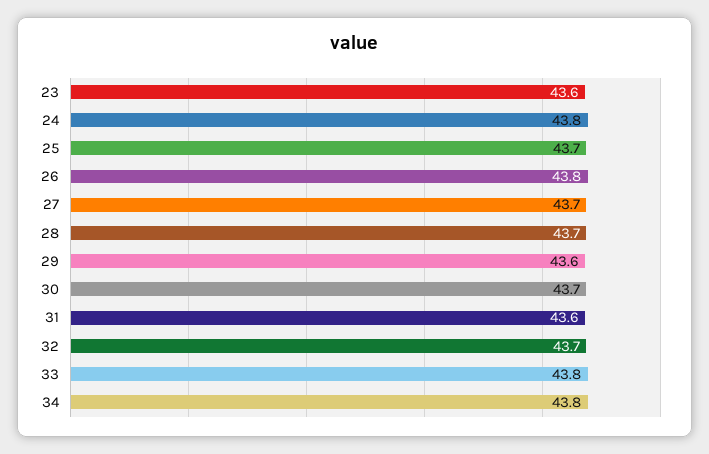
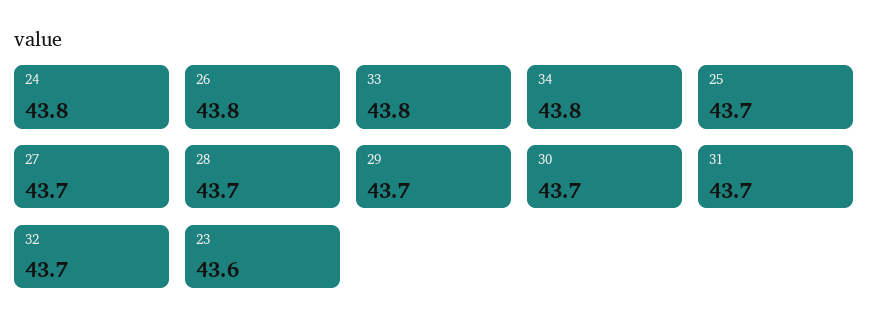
29: 43.6 -> 43.7
31: 43.6 -> 43.7

